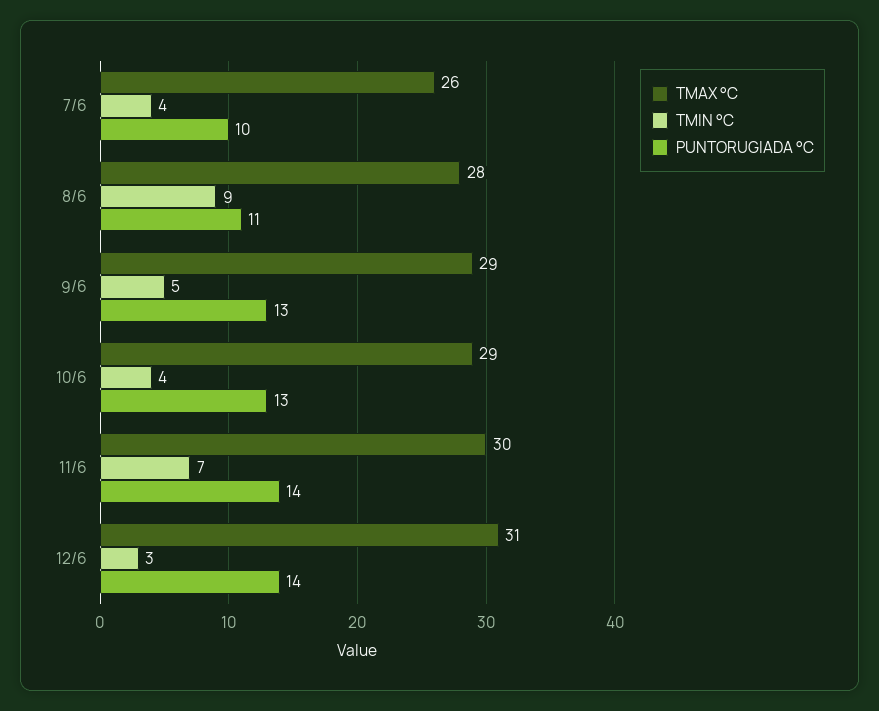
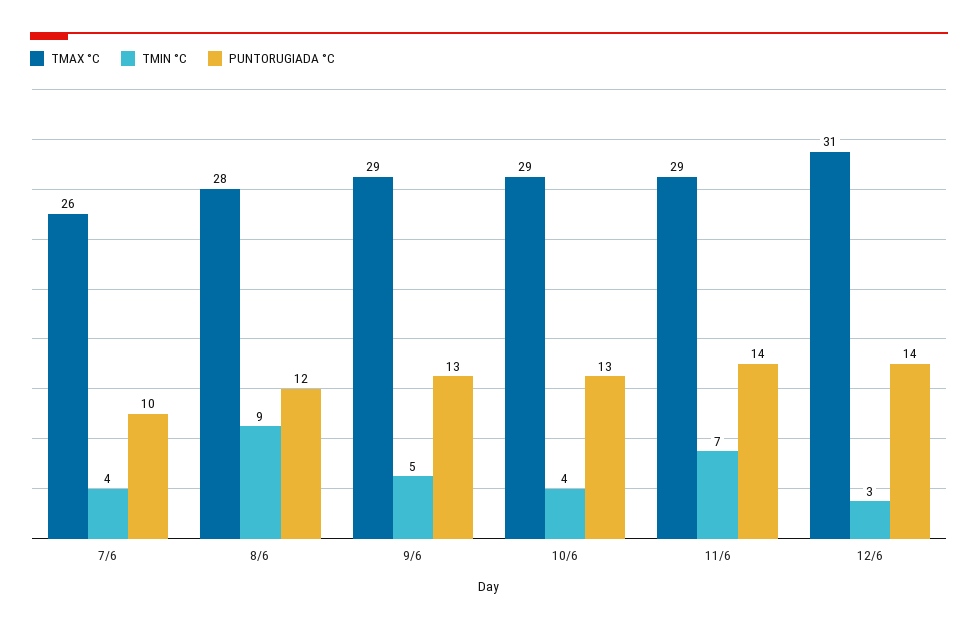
PUNTORUGIADA °C, 8/6: 11 -> 12
TMAX °C, 11/6: 30 -> 29

